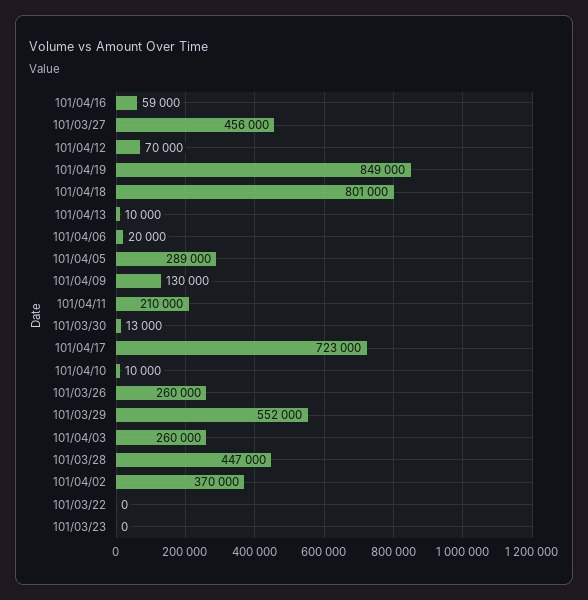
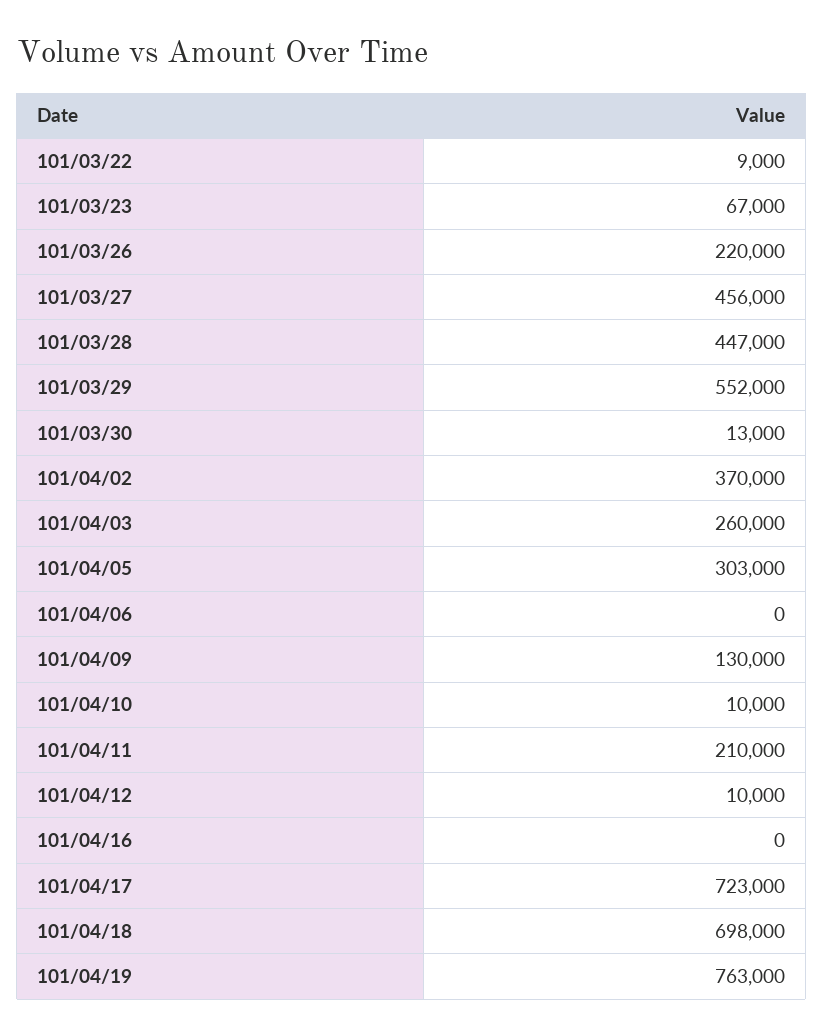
101/04/16: 59000 -> 0
101/04/12: 70000 -> 10000
101/04/19: 849000 -> 763000
101/04/18: 801000 -> 698000
101/04/13: 10000 -> none
101/04/06: 20000 -> 0
101/04/05: 289000 -> 303000
101/03/26: 260000 -> 220000
101/03/22: 0 -> 9000
101/03/23: 0 -> 67000

